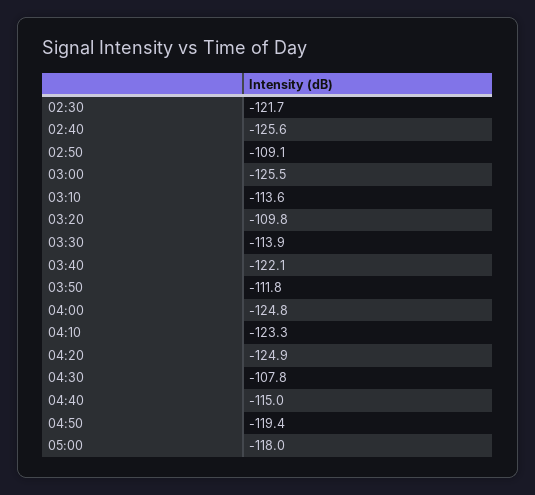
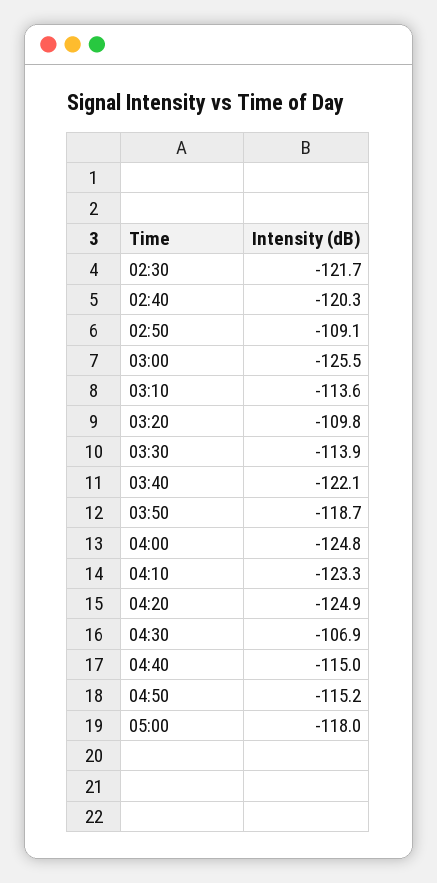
02:40: -125.6 -> -120.3
03:50: -111.8 -> -118.7
04:30: -107.8 -> -106.9
04:50: -119.4 -> -115.2

